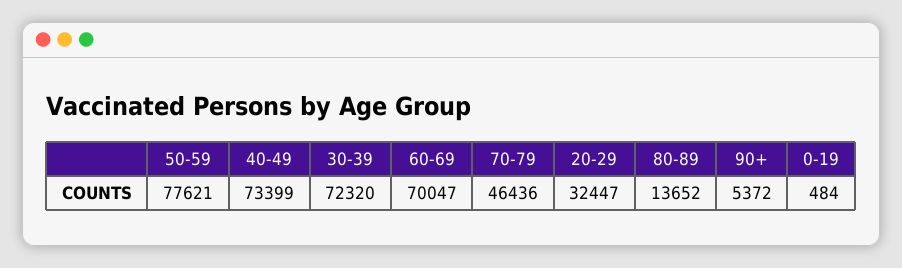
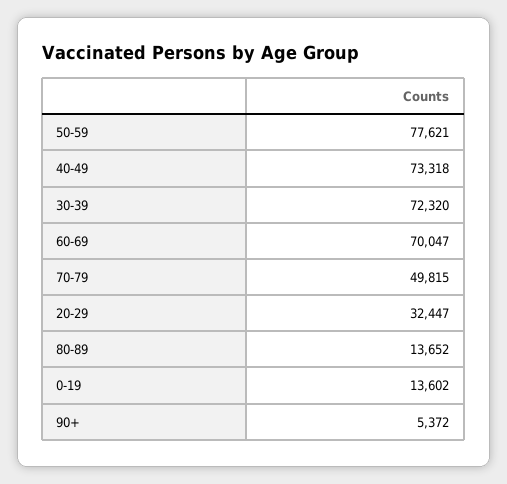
40-49: 73399 -> 73318
70-79: 46436 -> 49815
0-19: 484 -> 13602

